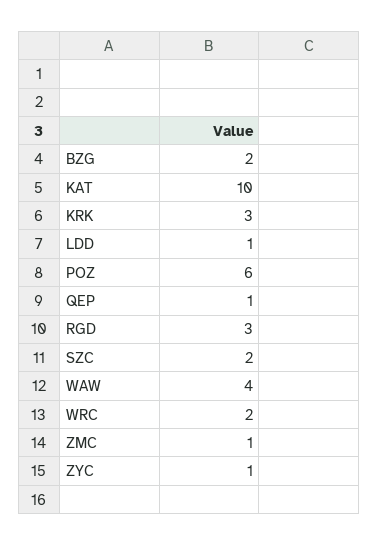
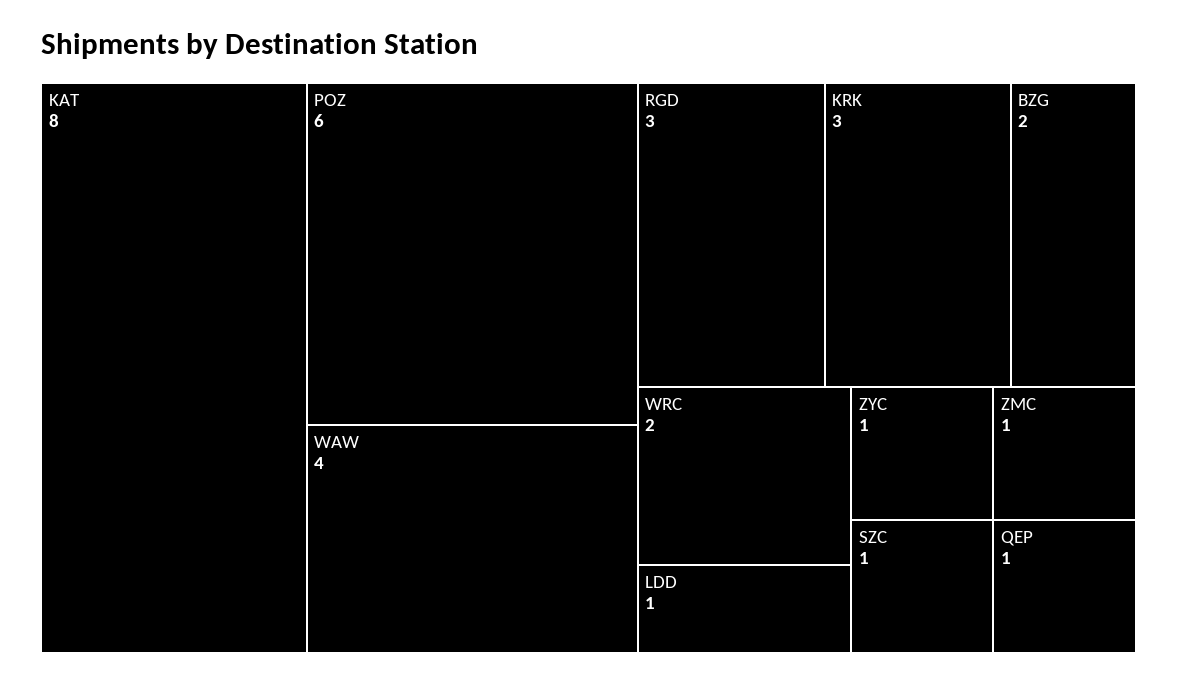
KAT: 10 -> 8
SZC: 2 -> 1

